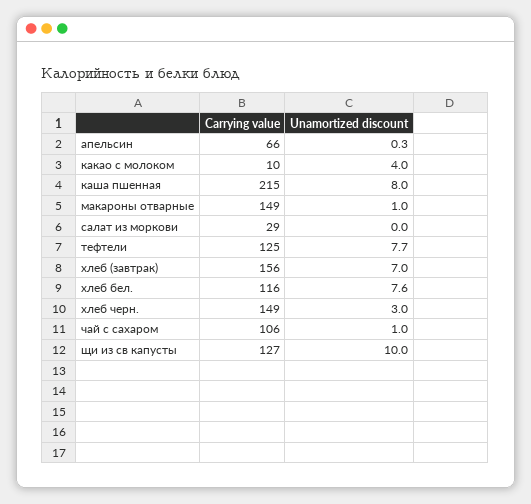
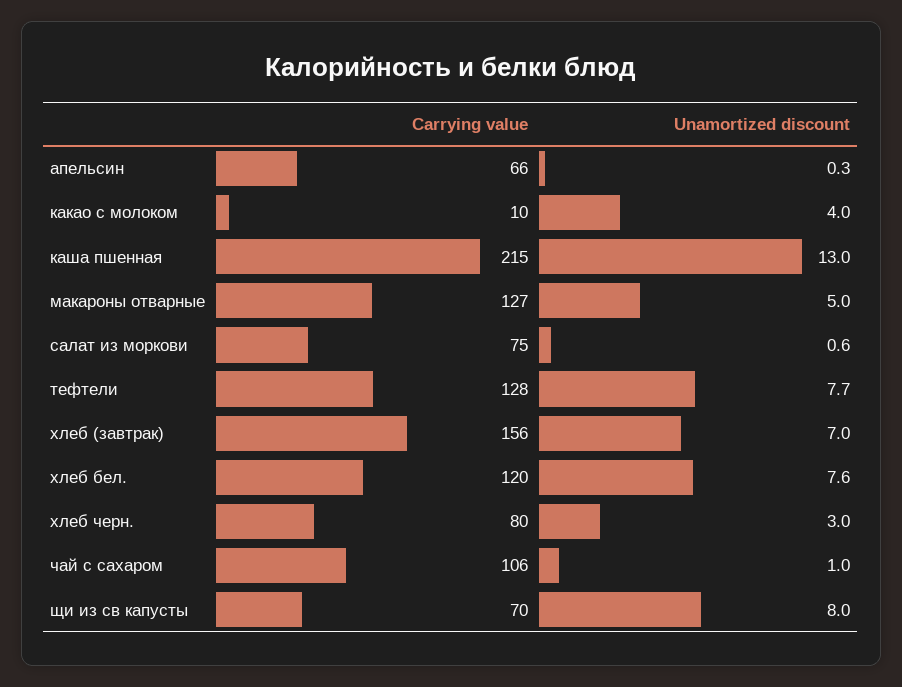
Unamortized discount, каша пшенная: 8 -> 13
Carrying value, макароны отварные: 149 -> 127
Unamortized discount, макароны отварные: 1 -> 5
Carrying value, салат из моркови: 29 -> 75
Unamortized discount, салат из моркови: 0 -> 0.6
Carrying value, тефтели: 125 -> 128
Carrying value, хлеб бел.: 116 -> 120
Carrying value, хлеб черн.: 149 -> 80
Carrying value, щи из св капусты: 127 -> 70
Unamortized discount, щи из св капусты: 10 -> 8

